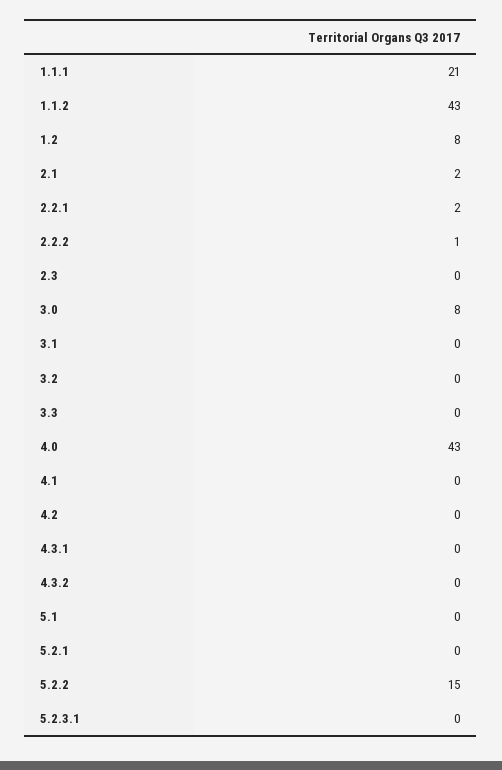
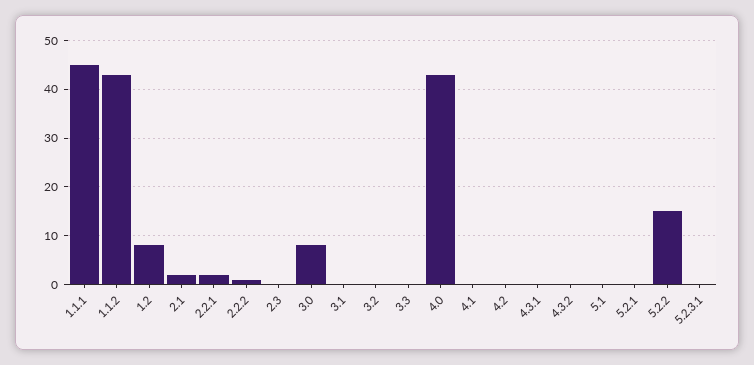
1.1.1: 21 -> 45

